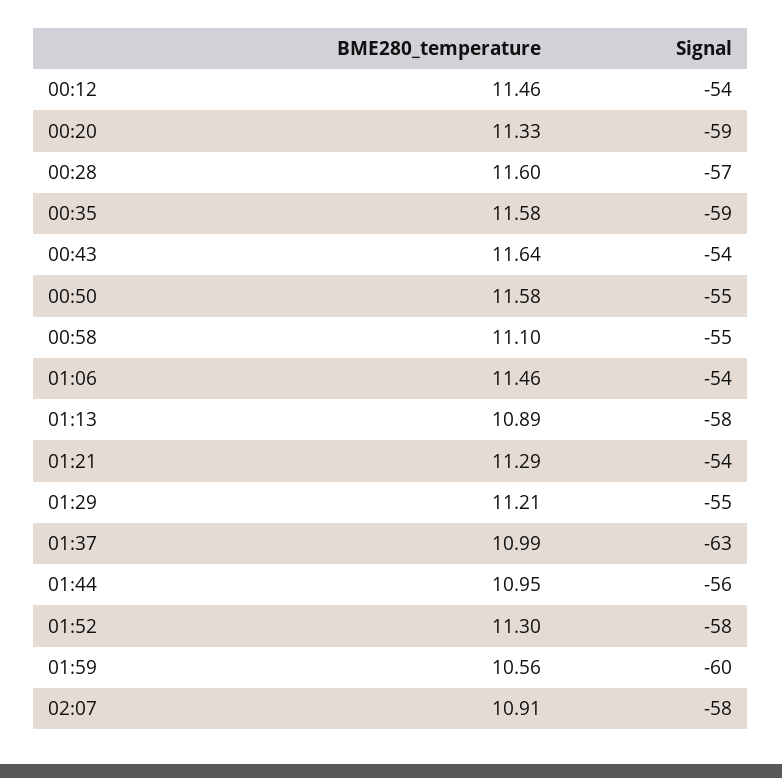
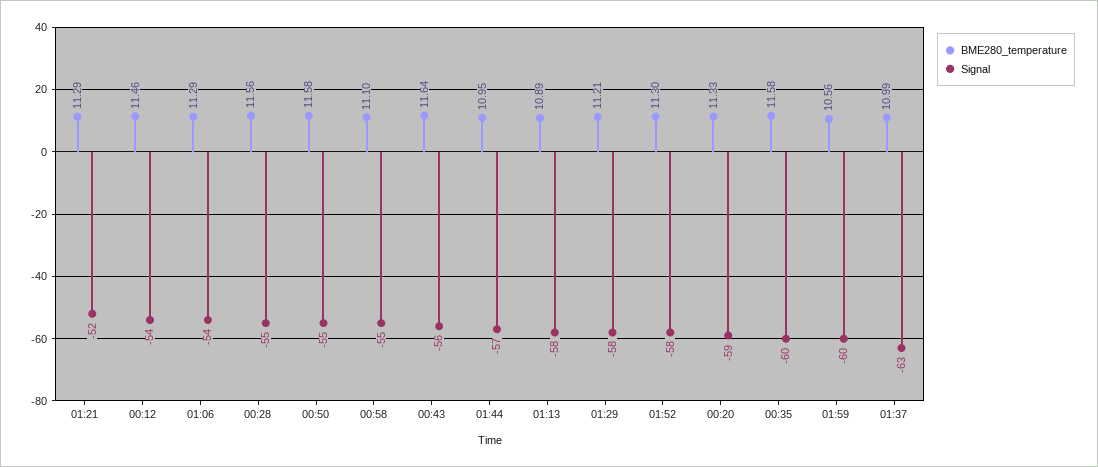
BME280_temperature, 00:28: 11.6 -> 11.56
Signal, 00:28: -57 -> -55
Signal, 00:35: -59 -> -60
Signal, 00:43: -54 -> -56
BME280_temperature, 01:06: 11.46 -> 11.29
Signal, 01:21: -54 -> -52
Signal, 01:29: -55 -> -58
Signal, 01:44: -56 -> -57
BME280_temperature, 02:07: 10.91 -> none
Signal, 02:07: -58 -> none

